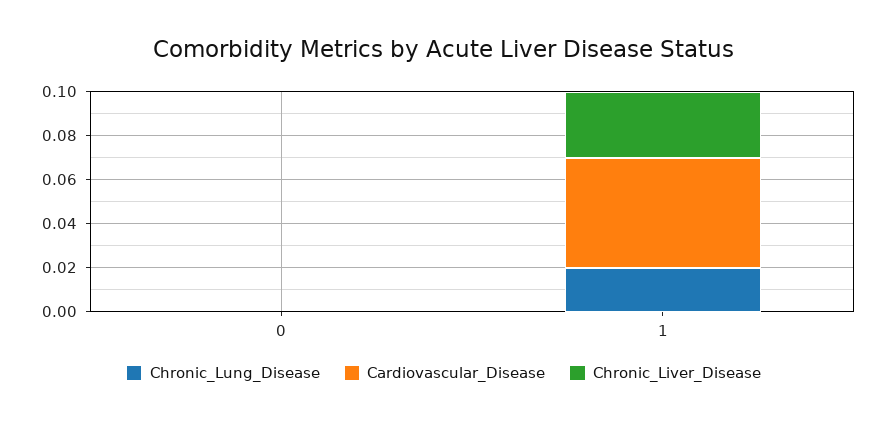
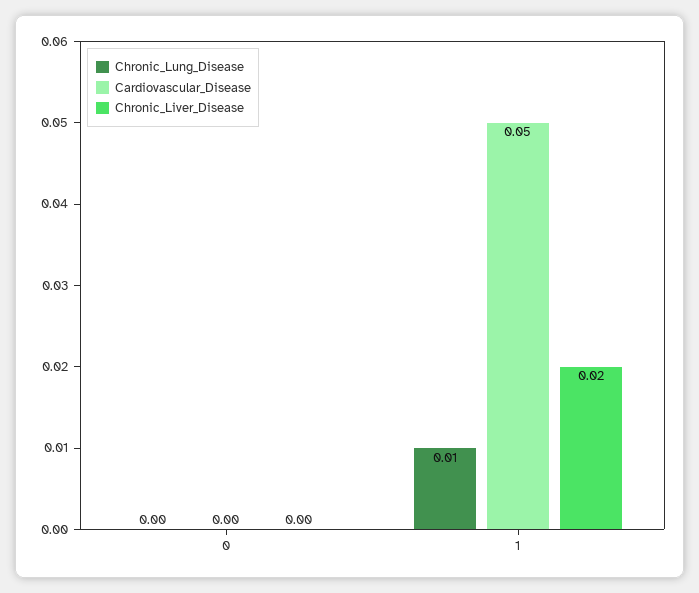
Chronic_Lung_Disease, 1: 0.02 -> 0.01
Chronic_Liver_Disease, 1: 0.03 -> 0.02

